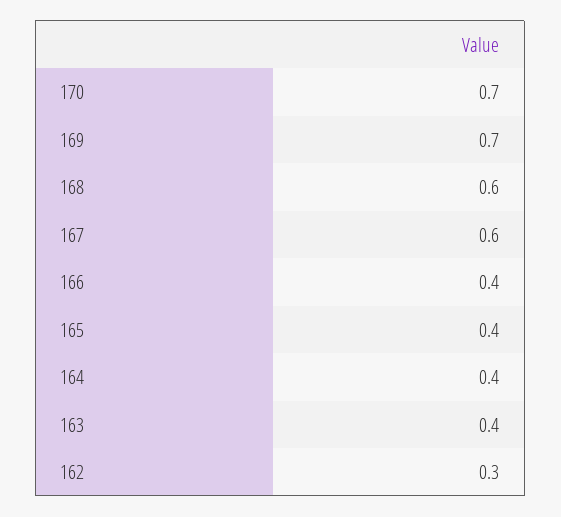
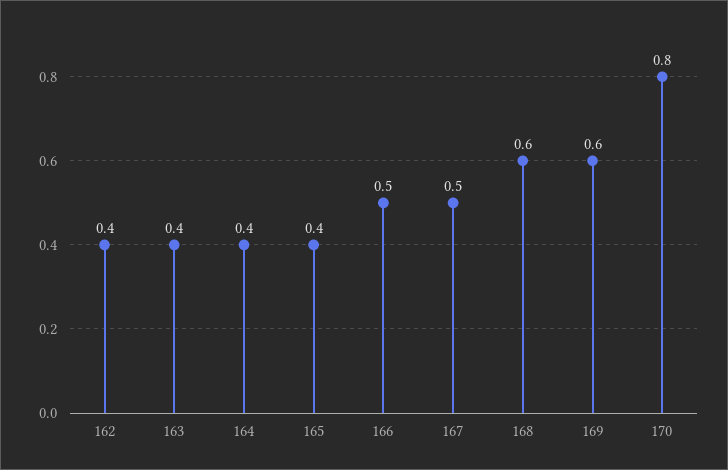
170: 0.7 -> 0.8
169: 0.7 -> 0.6
167: 0.6 -> 0.5
166: 0.4 -> 0.5
162: 0.3 -> 0.4

